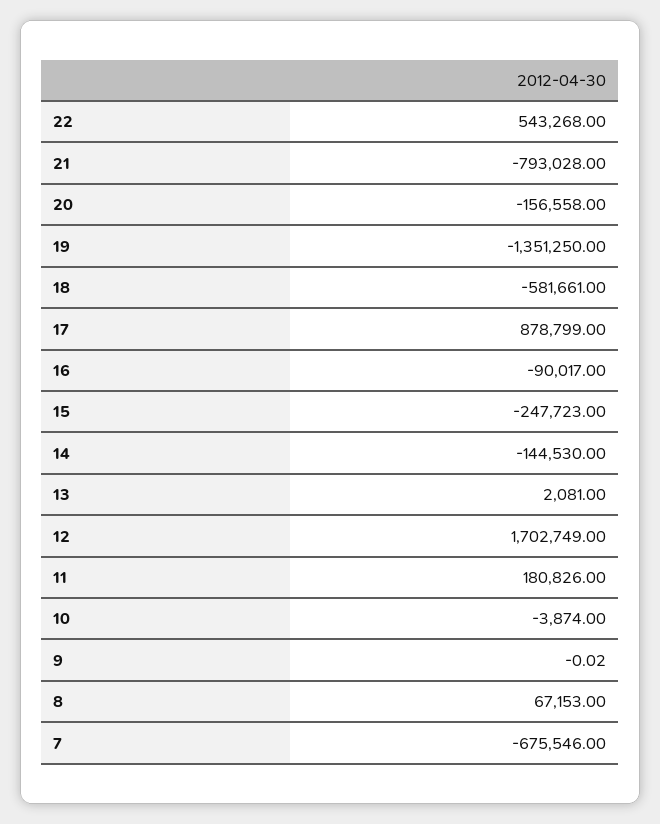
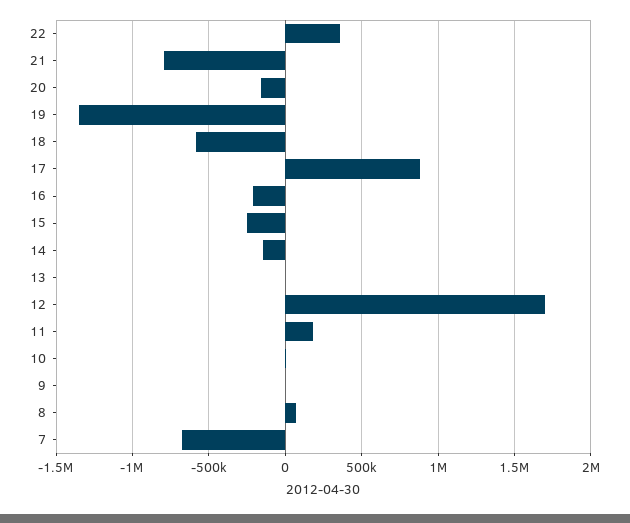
22: 543268 -> 350000
16: -90017 -> -200000

